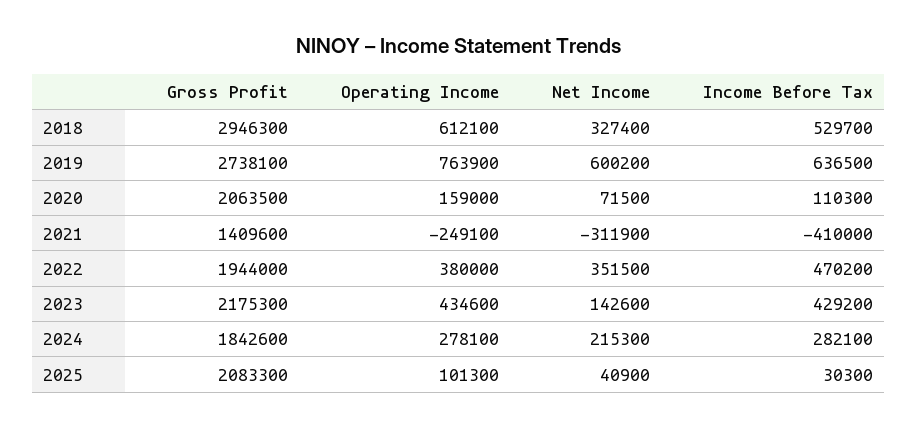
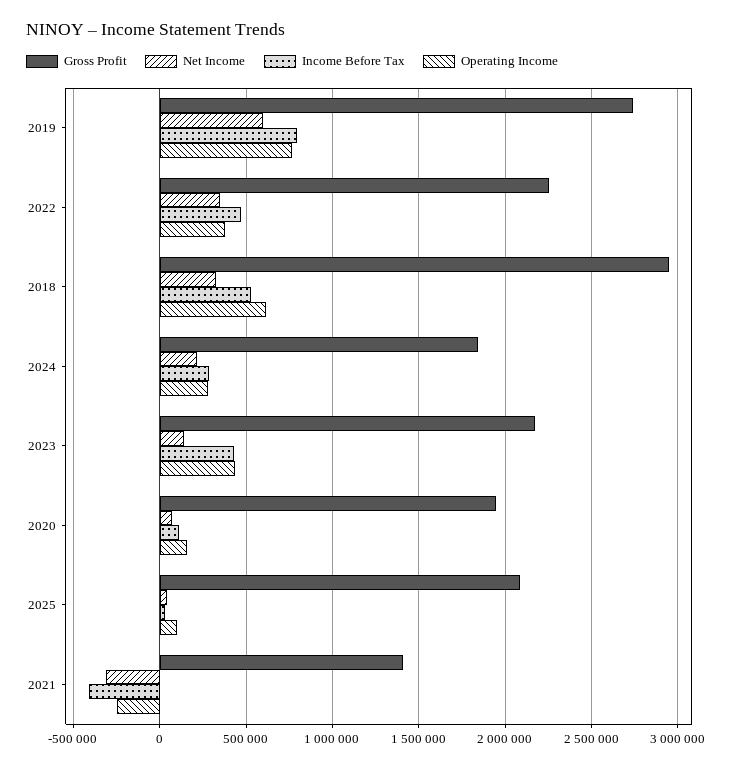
Income Before Tax, 2019: 636500 -> 800000
Gross Profit, 2020: 2063500 -> 1950000
Gross Profit, 2022: 1944000 -> 2250000

